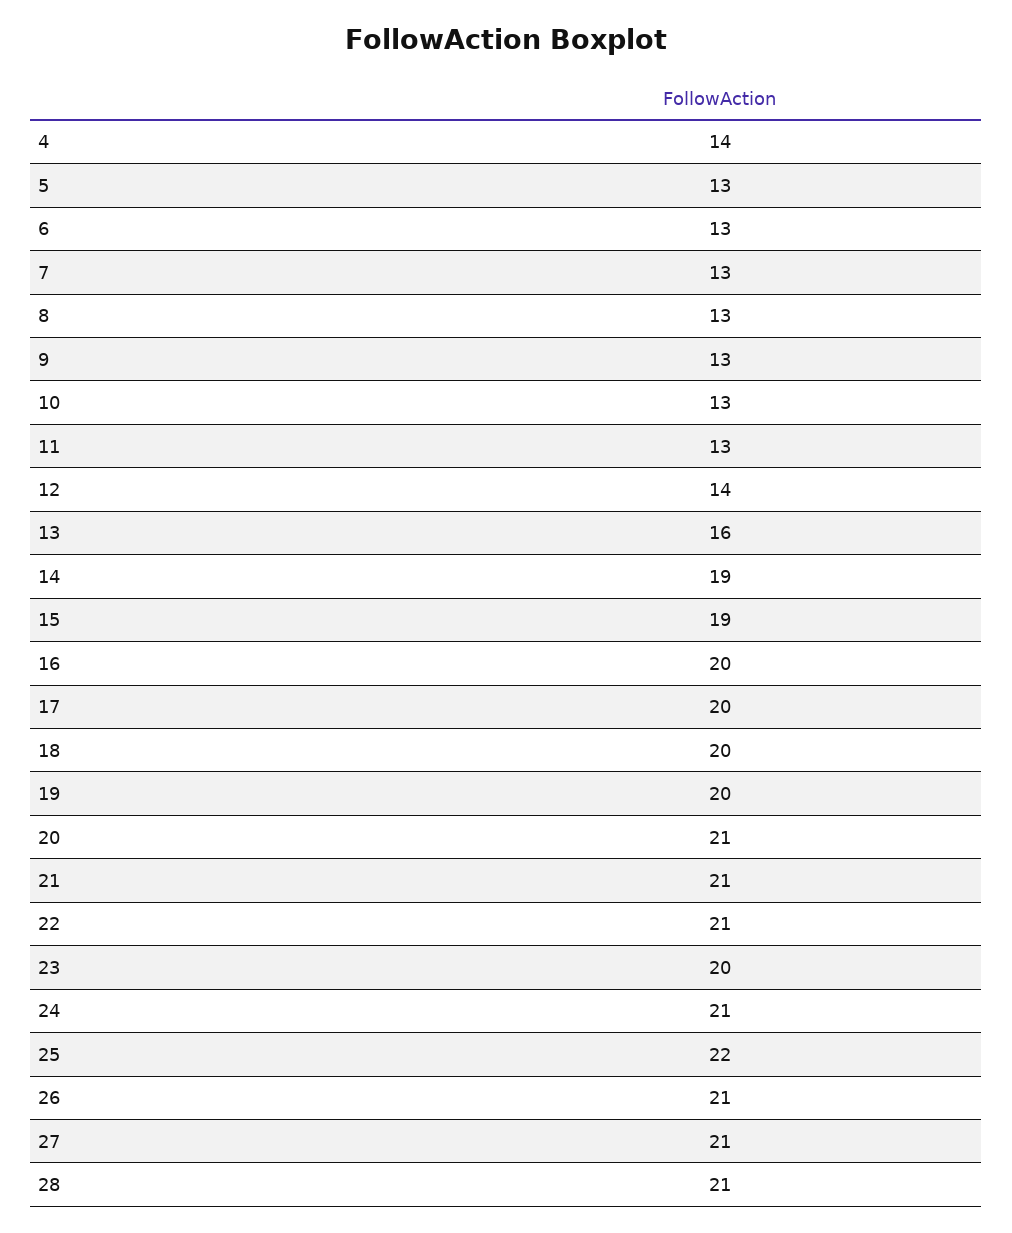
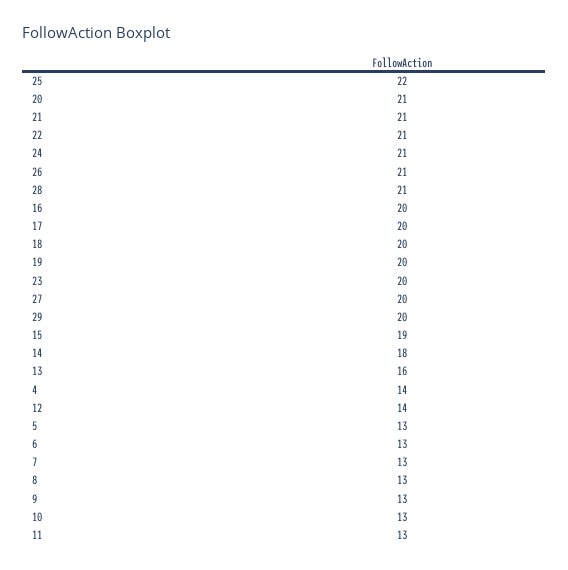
14: 19 -> 18
27: 21 -> 20
29: none -> 20

